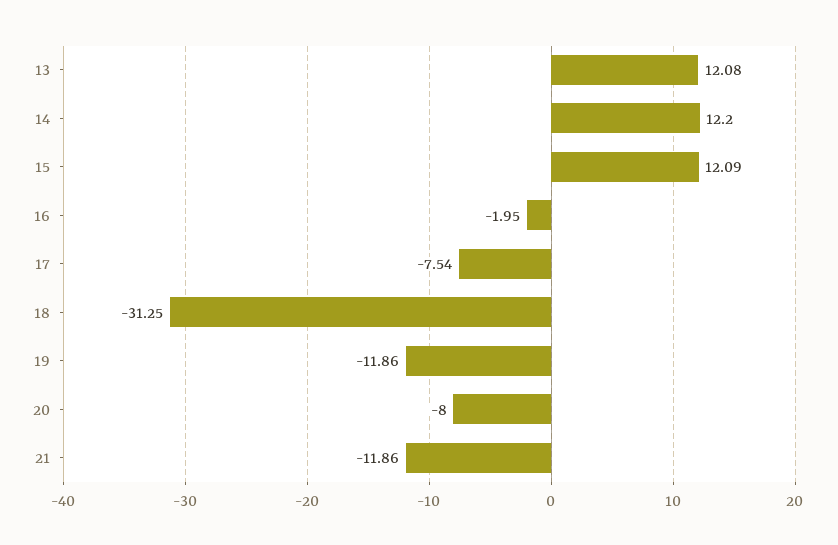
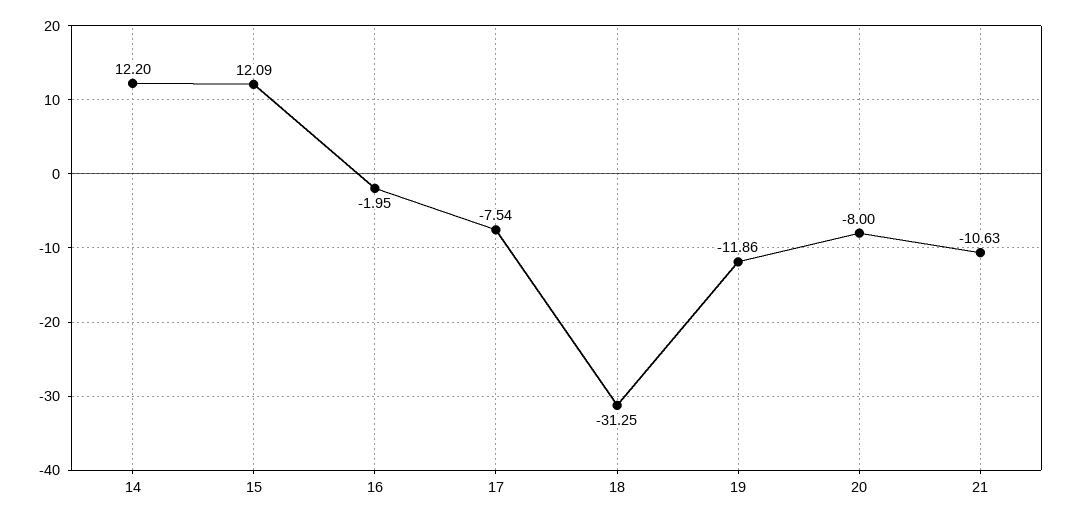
13: 12.08 -> none
21: -11.86 -> -10.63

